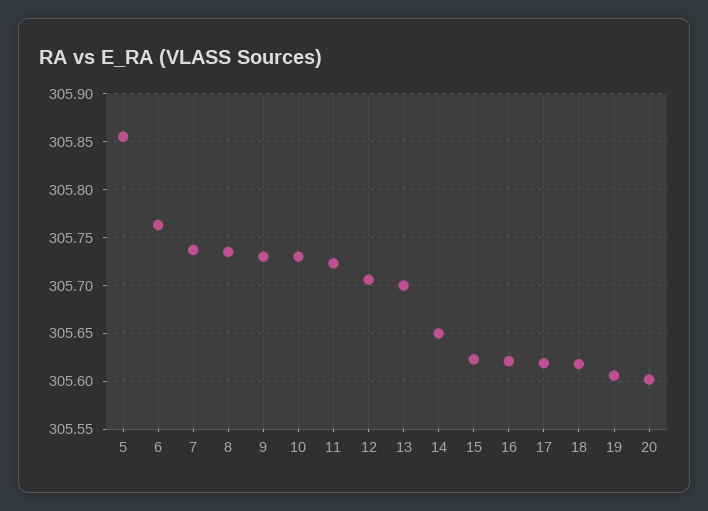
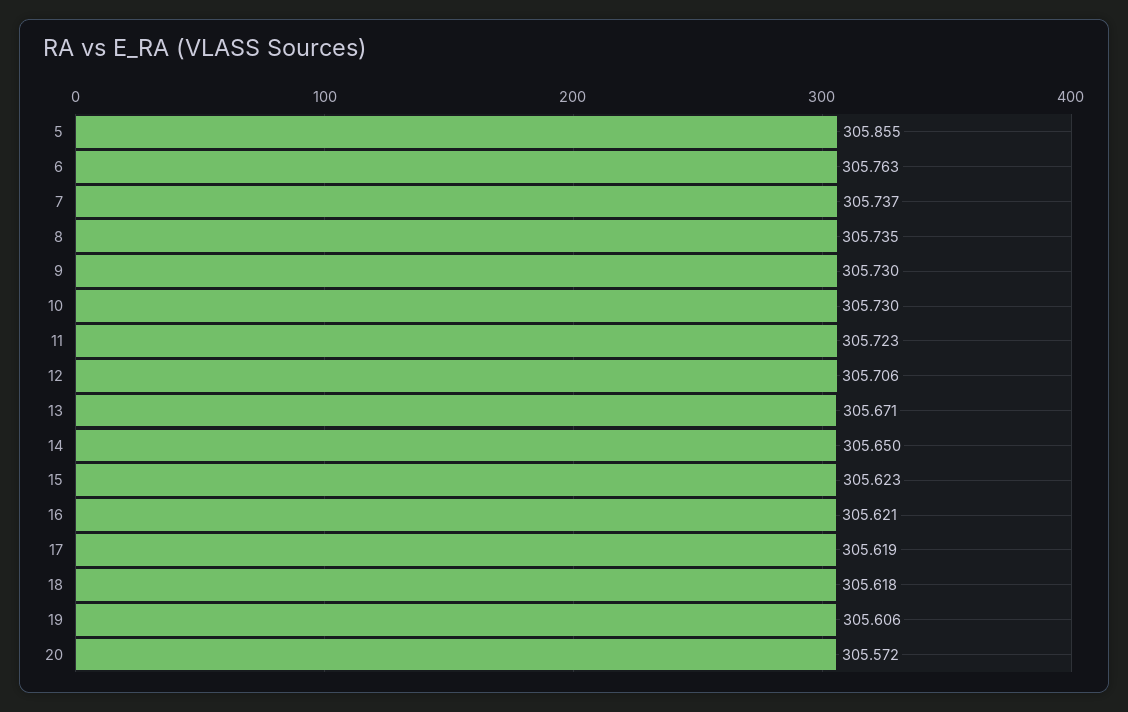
13: 305.7 -> 305.671
20: 305.6 -> 305.572

